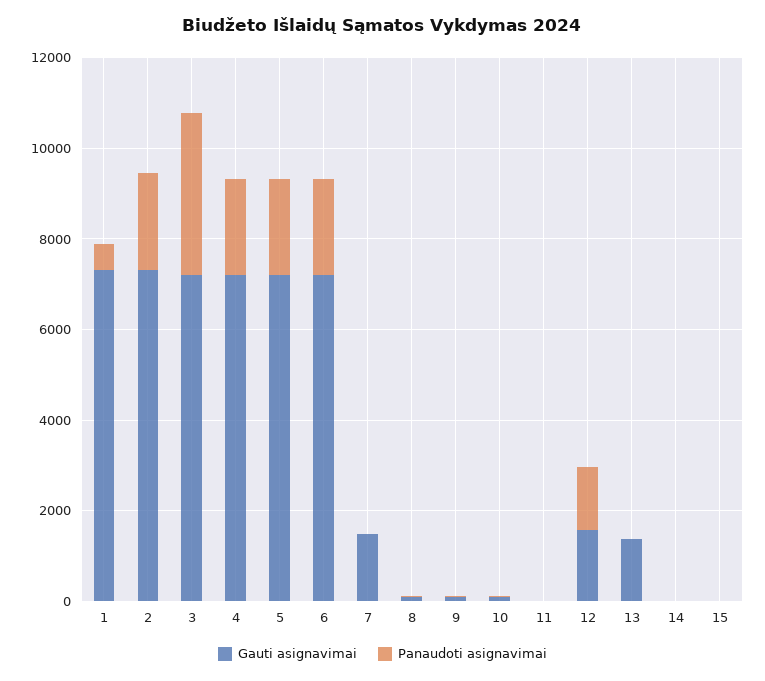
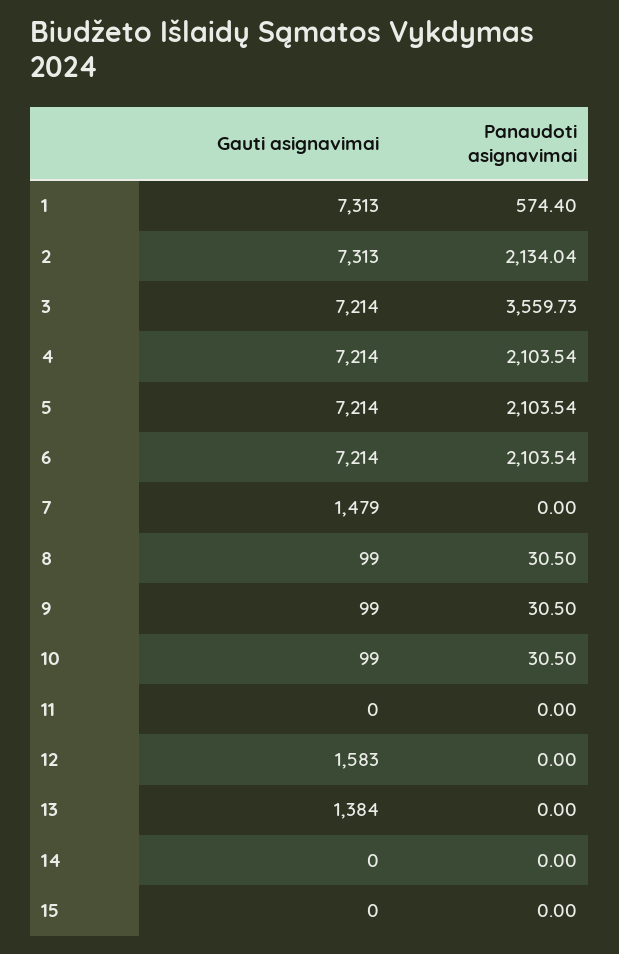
Panaudoti asignavimai, 12: 1500 -> 0

